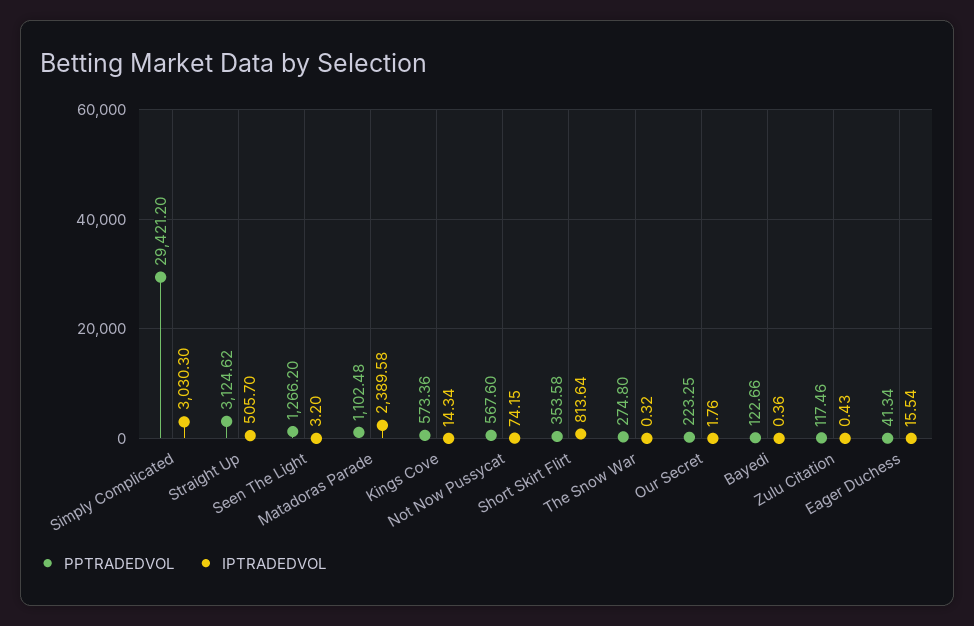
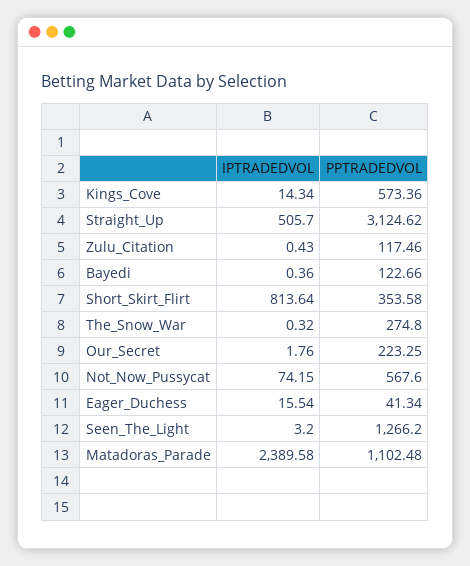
PPTRADEDVOL, Simply Complicated: 29421.2 -> none
IPTRADEDVOL, Simply Complicated: 3030.3 -> none

